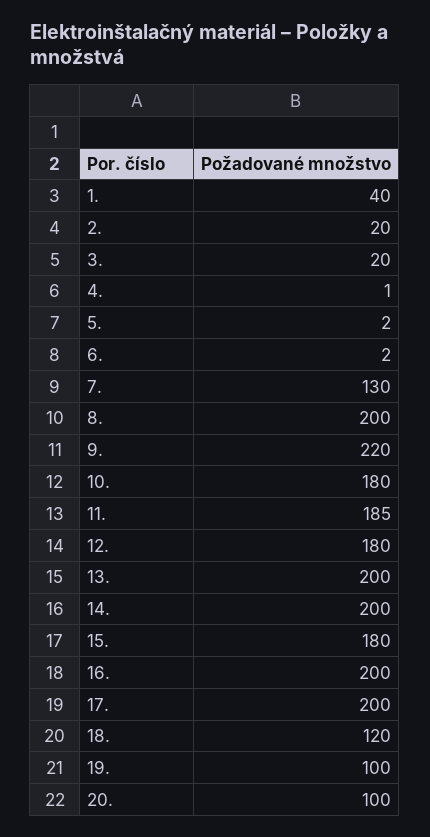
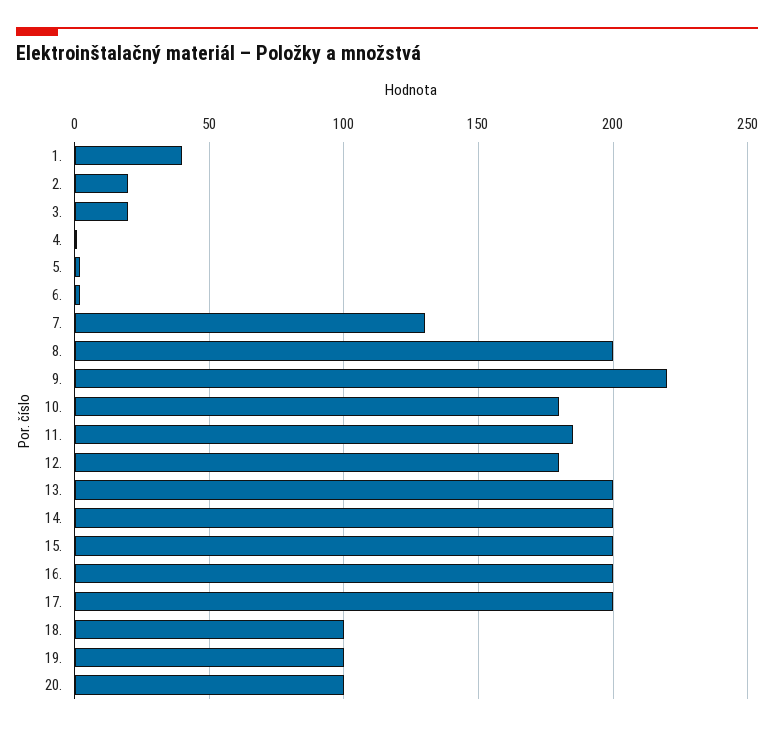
15.: 180 -> 200
18.: 120 -> 100

